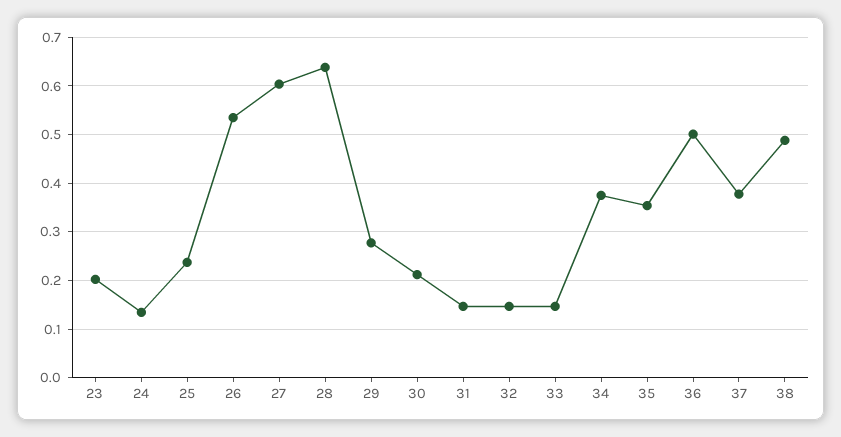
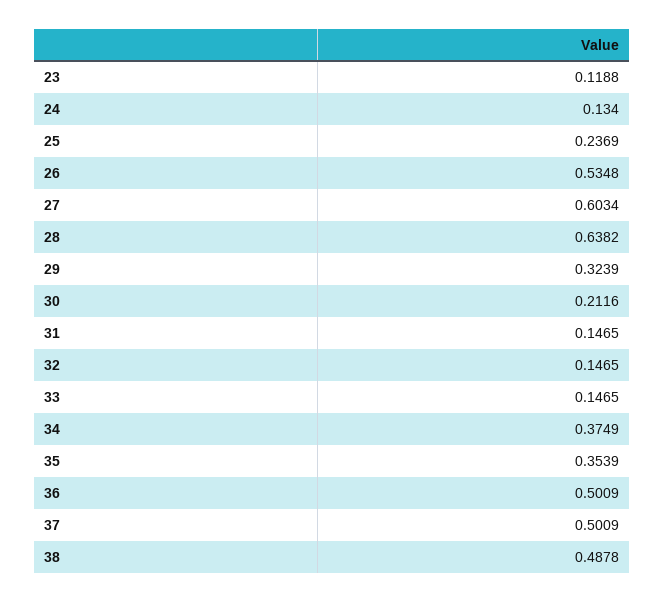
23: 0.2 -> 0.1188
29: 0.28 -> 0.3239
37: 0.38 -> 0.5009

